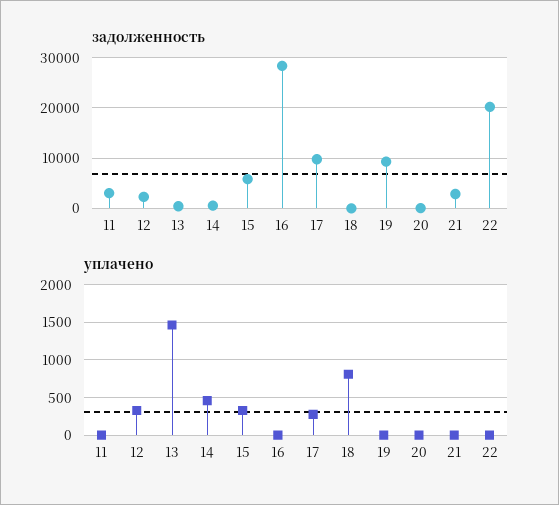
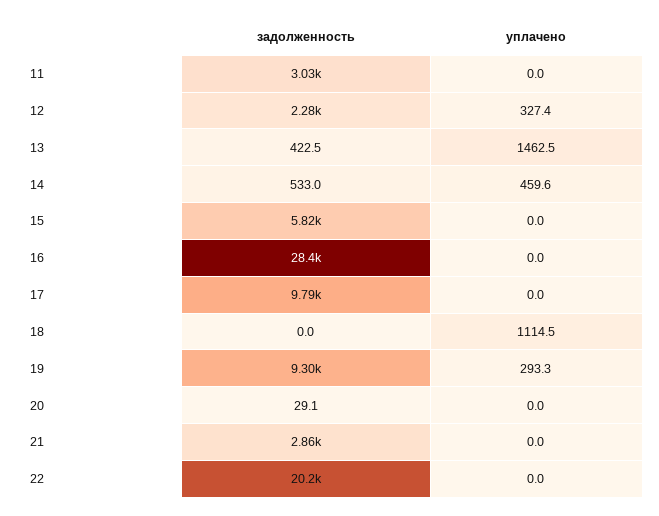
уплачено, 15: 300 -> 0
уплачено, 17: 300 -> 0
уплачено, 18: 800 -> 1114.5
уплачено, 19: 0 -> 293.3

